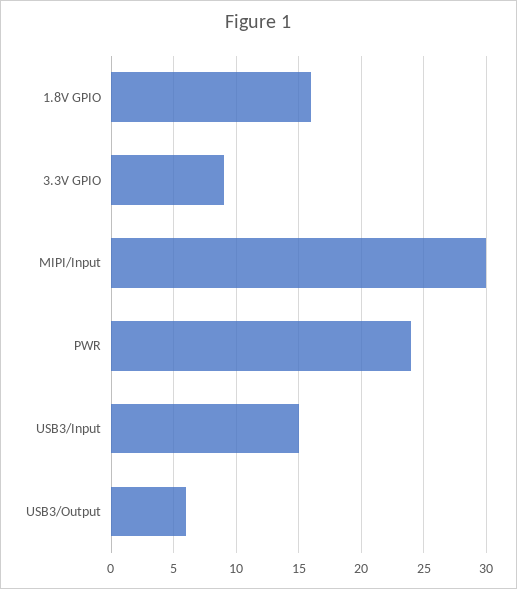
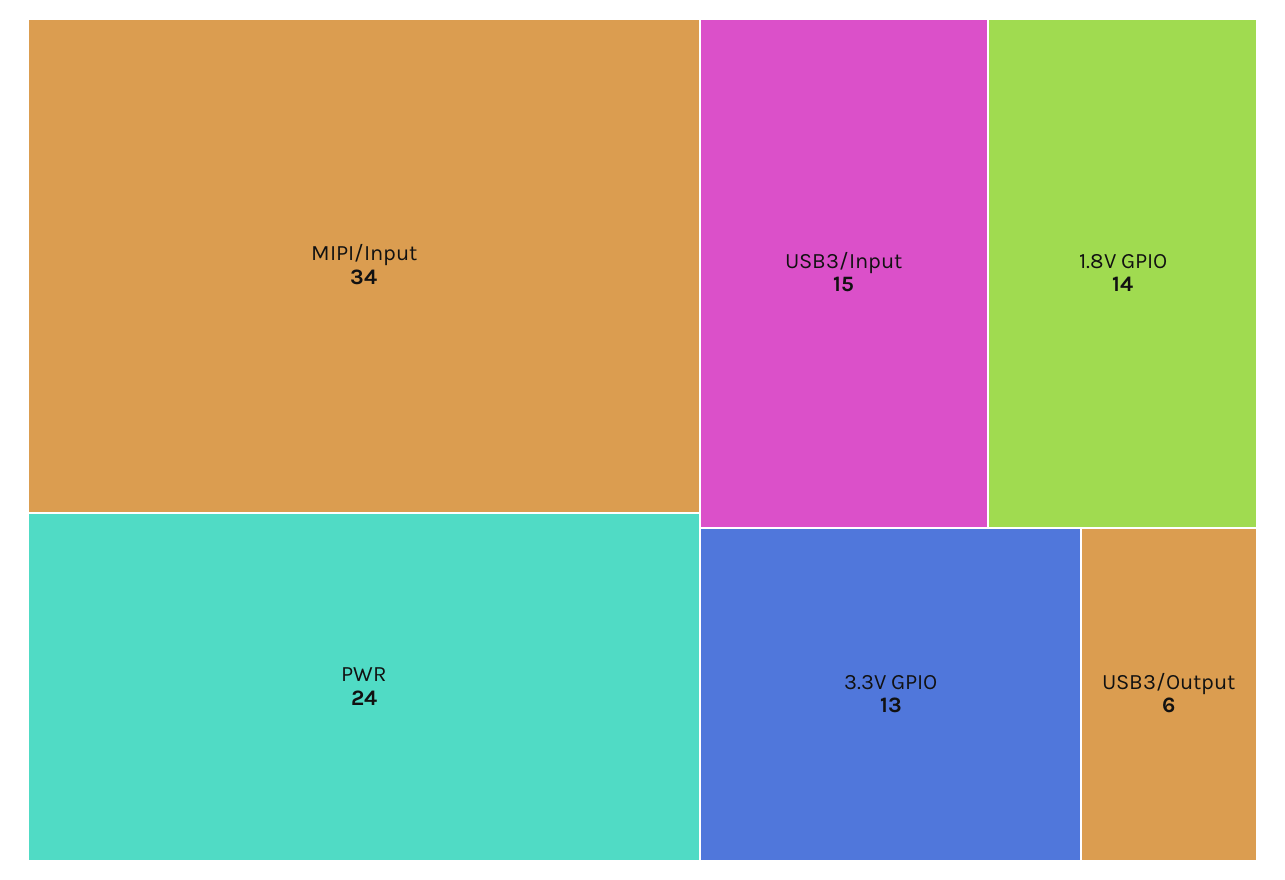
1.8V GPIO: 16 -> 14
3.3V GPIO: 9 -> 13
MIPI/Input: 30 -> 34

